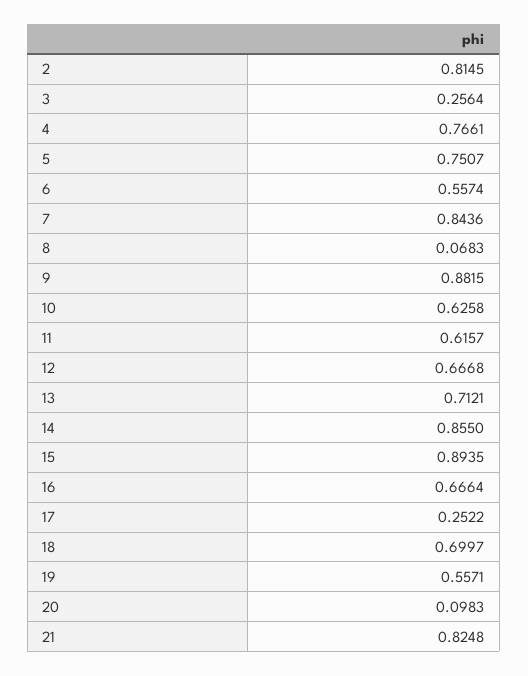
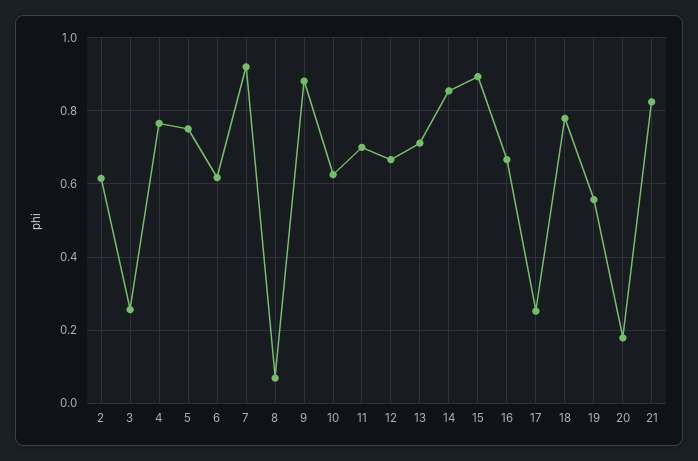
2: 0.8145 -> 0.62
6: 0.5574 -> 0.62
7: 0.8436 -> 0.92
11: 0.6157 -> 0.7
18: 0.6997 -> 0.78
20: 0.0983 -> 0.18

